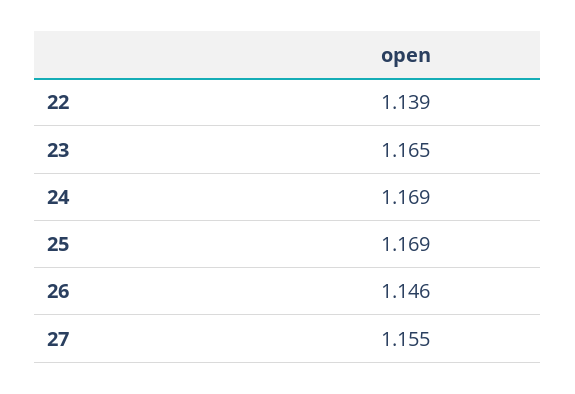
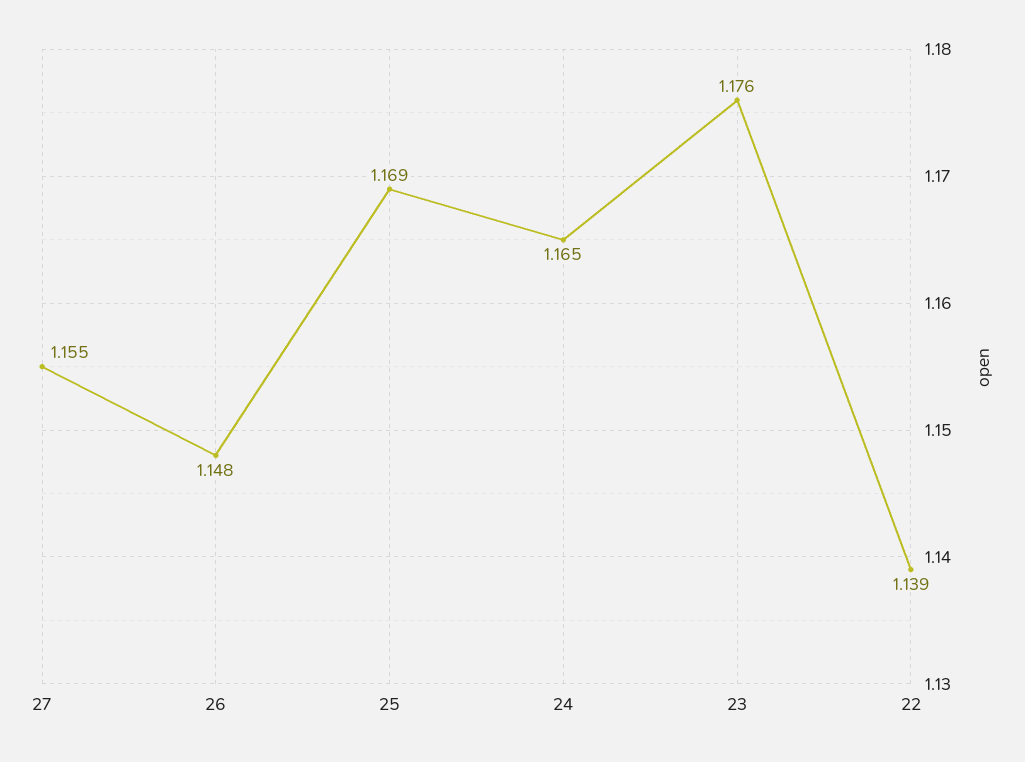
23: 1.165 -> 1.176
24: 1.169 -> 1.165
26: 1.146 -> 1.148

